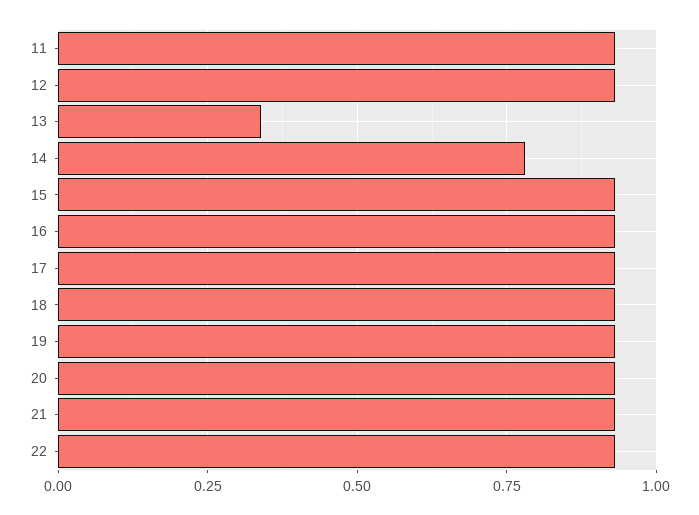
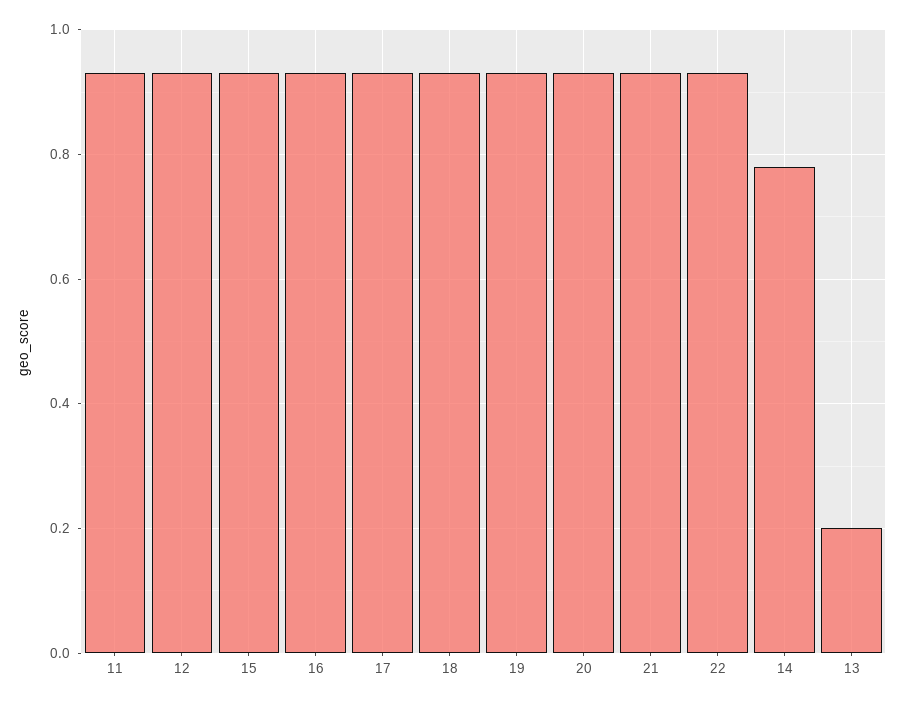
13: 0.35 -> 0.2

